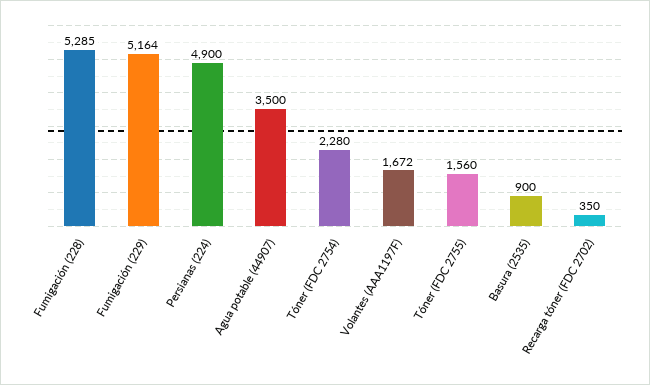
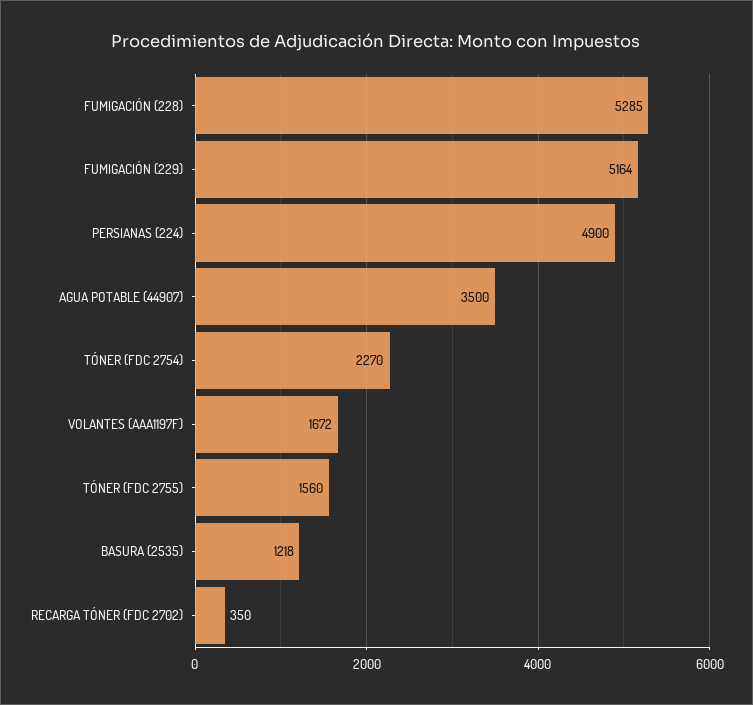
Tóner (FDC 2754): 2280 -> 2270
Basura (2535): 900 -> 1218

